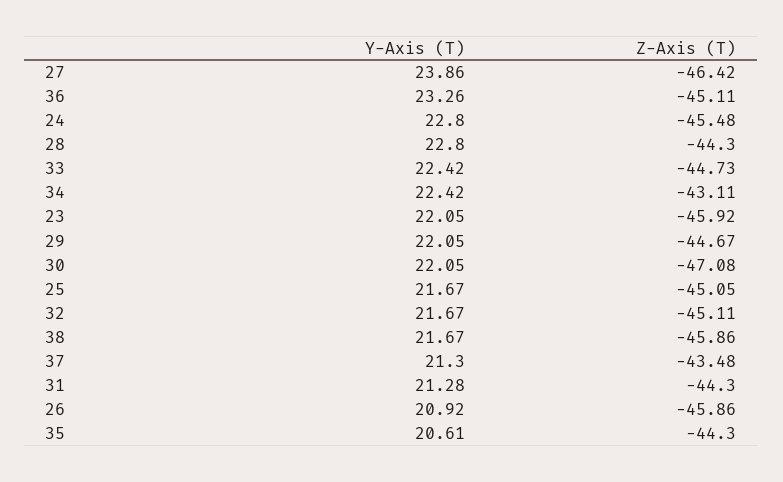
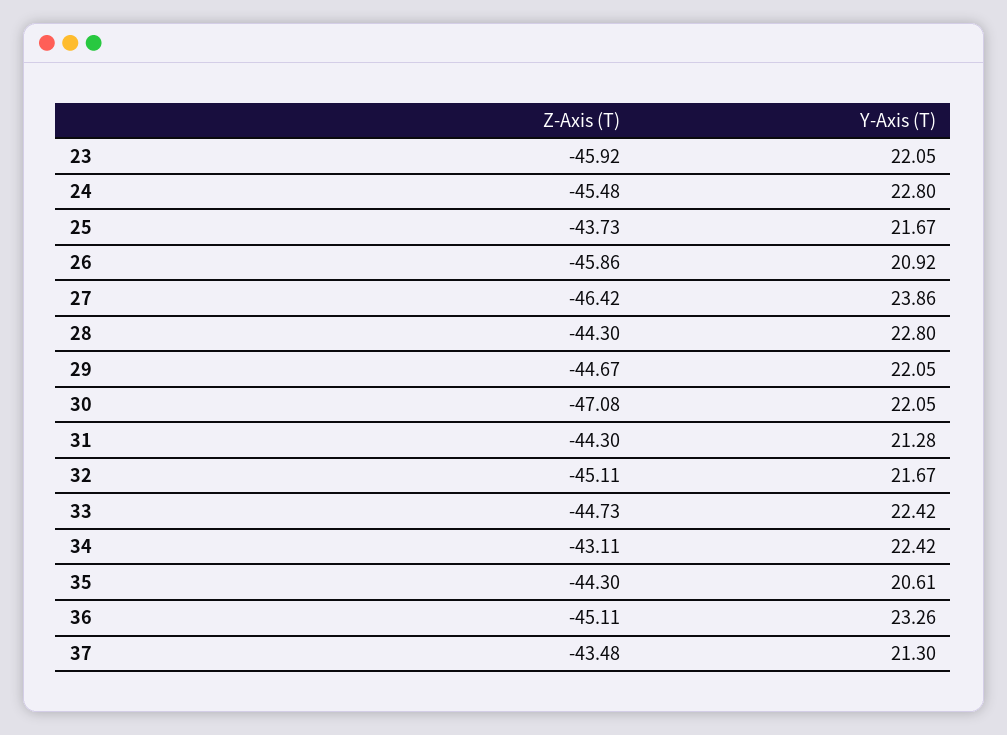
Z-Axis (T), 25: -45.05 -> -43.73
Y-Axis (T), 38: 21.67 -> none
Z-Axis (T), 38: -45.86 -> none

